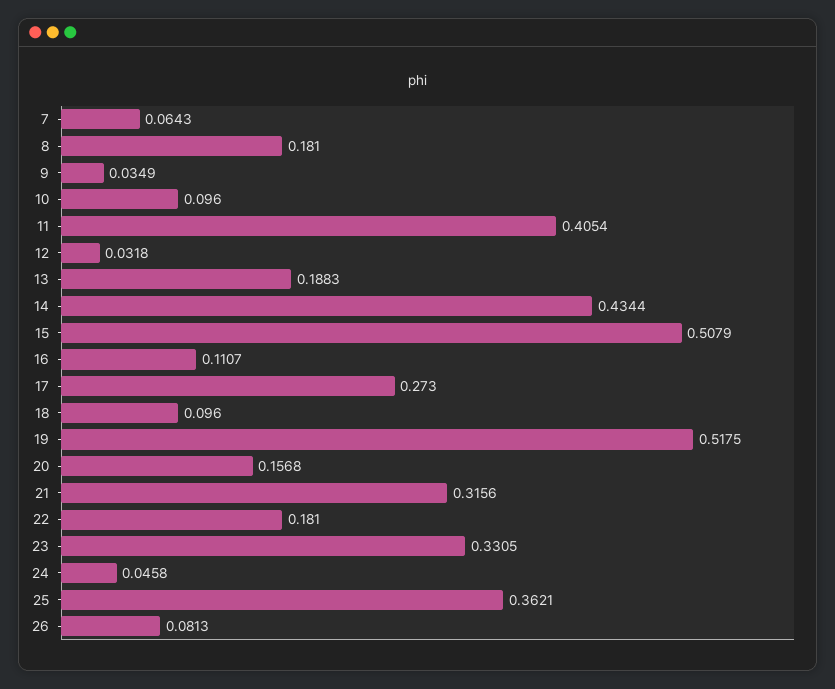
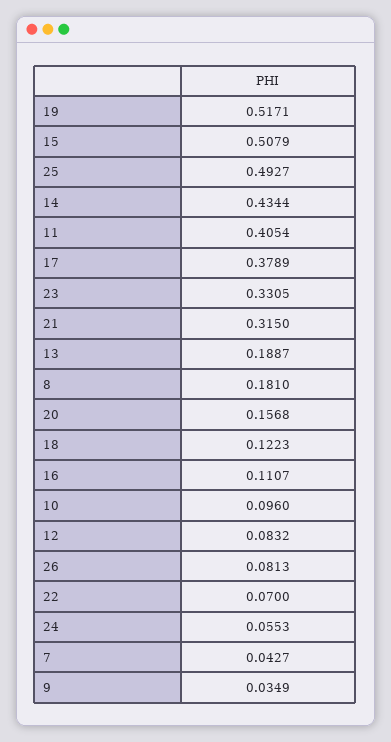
7: 0.0643 -> 0.0427
12: 0.0318 -> 0.0832
13: 0.1883 -> 0.1887
17: 0.273 -> 0.3789
18: 0.096 -> 0.1223
19: 0.5175 -> 0.5171
21: 0.3156 -> 0.315
22: 0.181 -> 0.07
24: 0.0458 -> 0.0553
25: 0.3621 -> 0.4927

